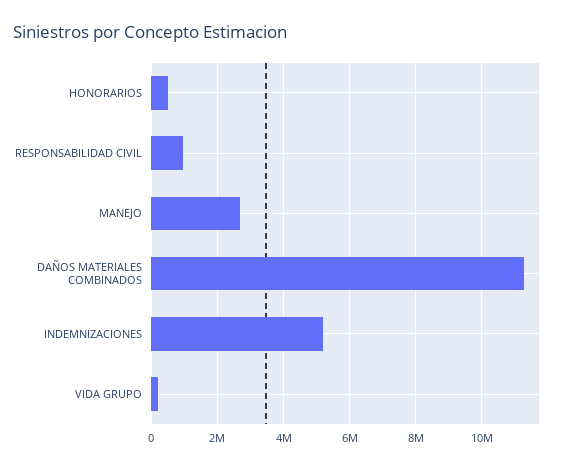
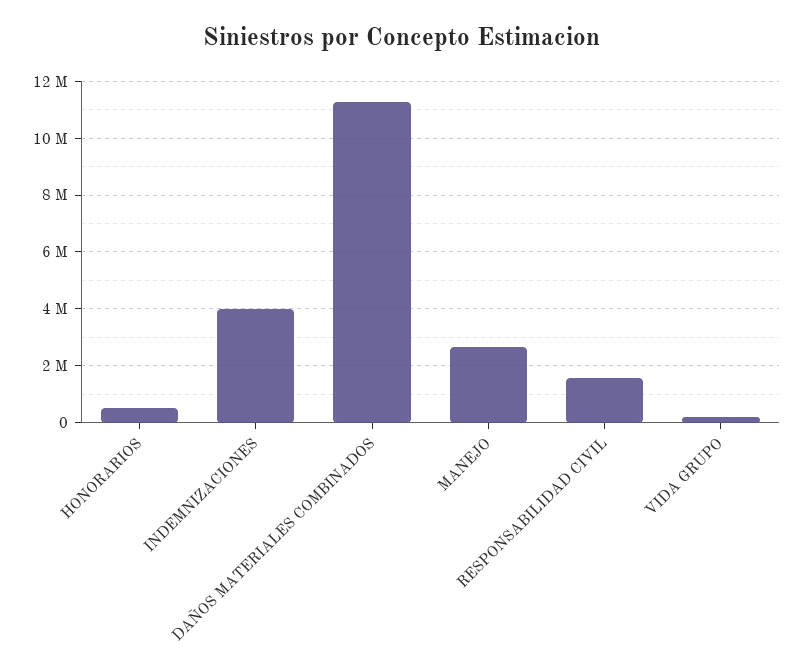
RESPONSABILIDAD CIVIL: 1000000 -> 1500000
INDEMNIZACIONES: 5200000 -> 4000000

